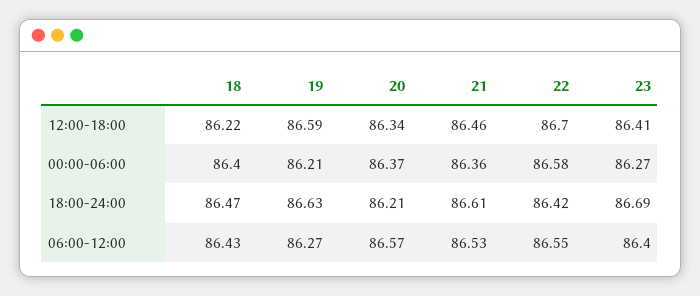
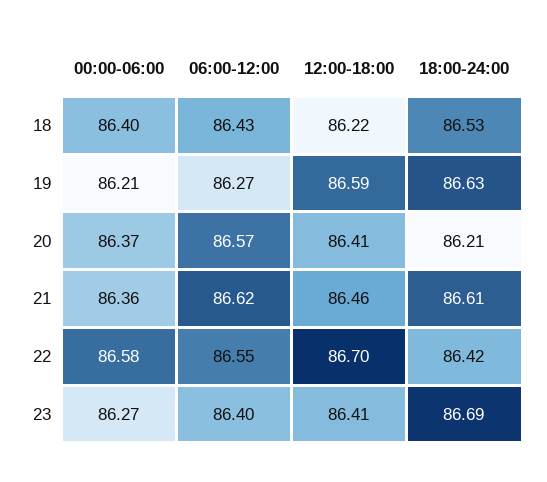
20, 12:00-18:00: 86.34 -> 86.41
18, 18:00-24:00: 86.47 -> 86.53
21, 06:00-12:00: 86.53 -> 86.62

